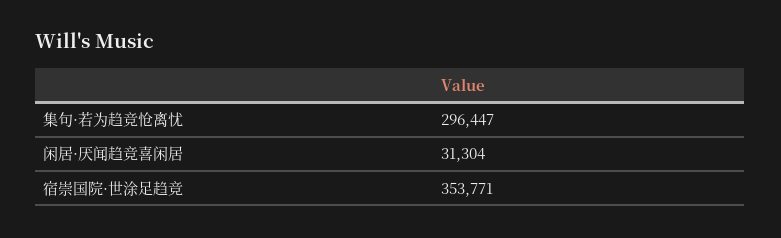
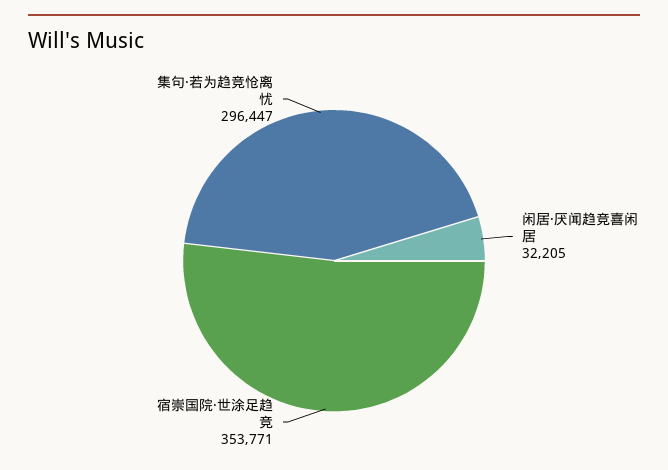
闲居·厌闻趋竞喜闲居: 31304 -> 32205

